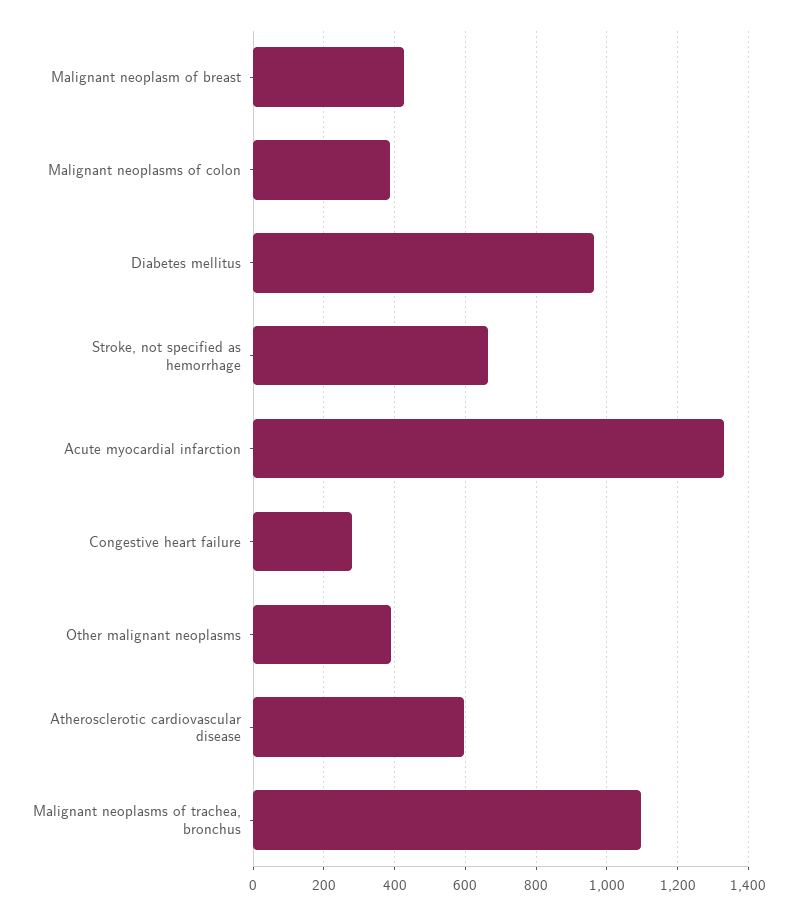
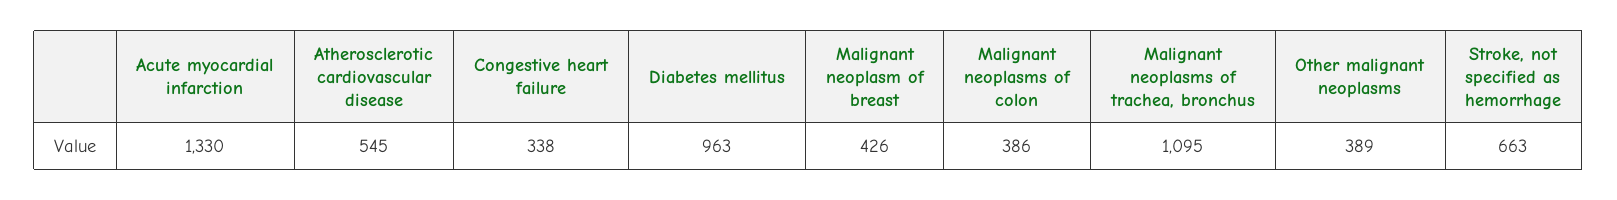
Congestive heart failure: 280 -> 338
Atherosclerotic cardiovascular disease: 600 -> 545

